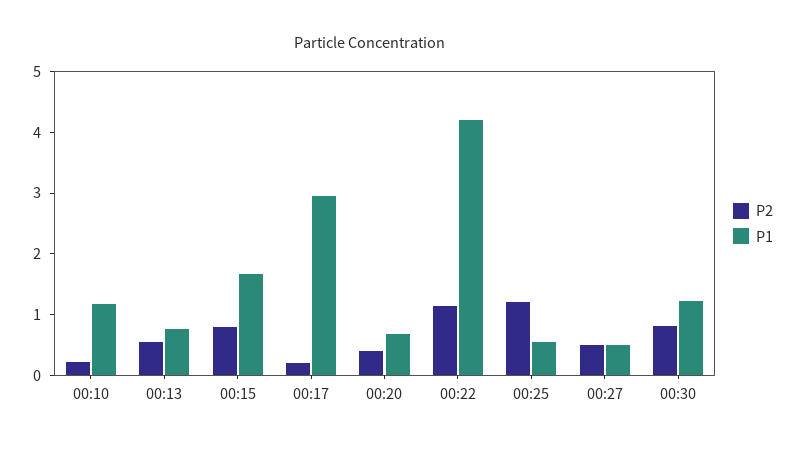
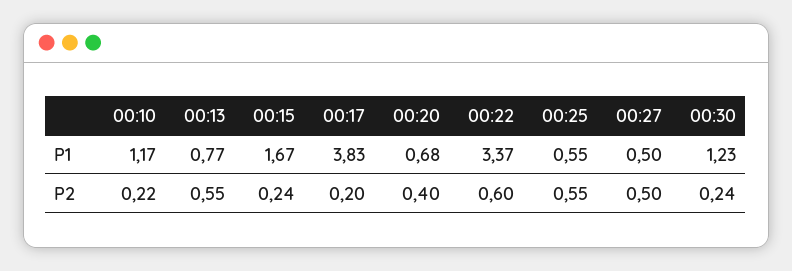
P2, 00:15: 0.8 -> 0.24
P1, 00:17: 3 -> 3.83
P2, 00:22: 1.2 -> 0.6
P1, 00:22: 4.2 -> 3.37
P2, 00:25: 1.2 -> 0.55
P2, 00:30: 0.8 -> 0.24

